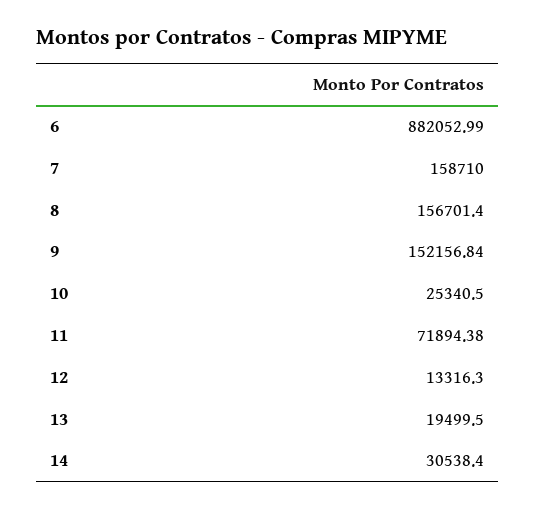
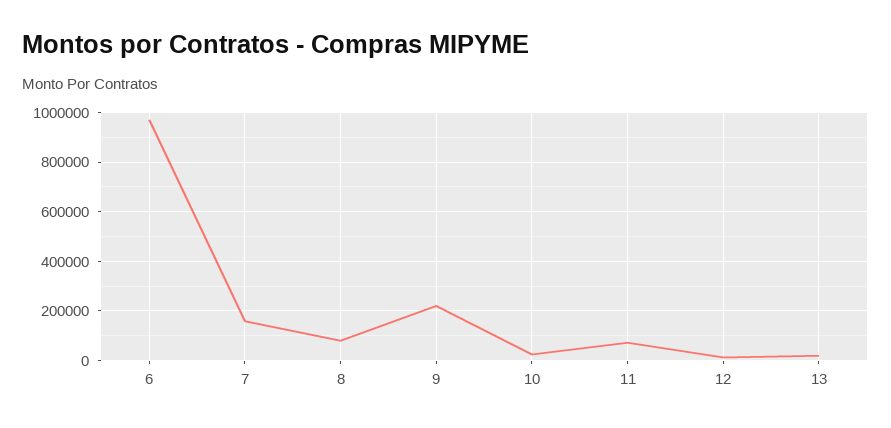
6: 882052.99 -> 975000
8: 156701.4 -> 75000
9: 152156.84 -> 225000
14: 30538.4 -> none

